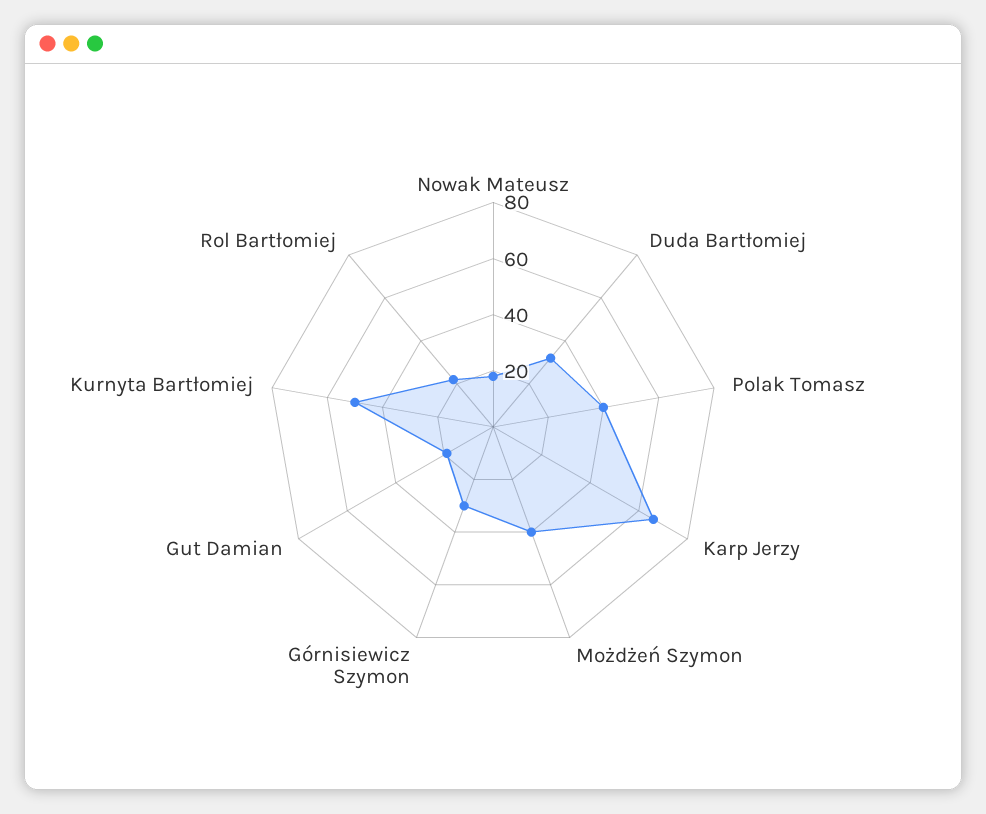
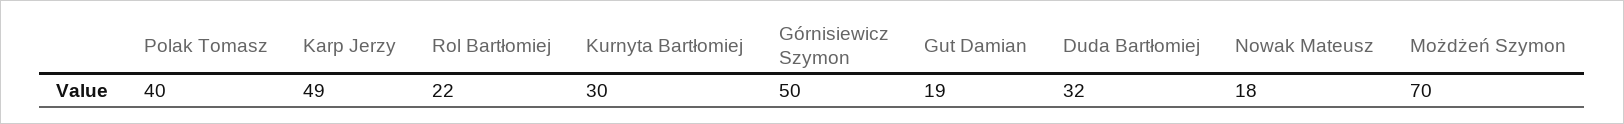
Karp Jerzy: 65 -> 49
Możdżeń Szymon: 40 -> 70
Górnisiewicz Szymon: 30 -> 50
Kurnyta Bartłomiej: 50 -> 30

